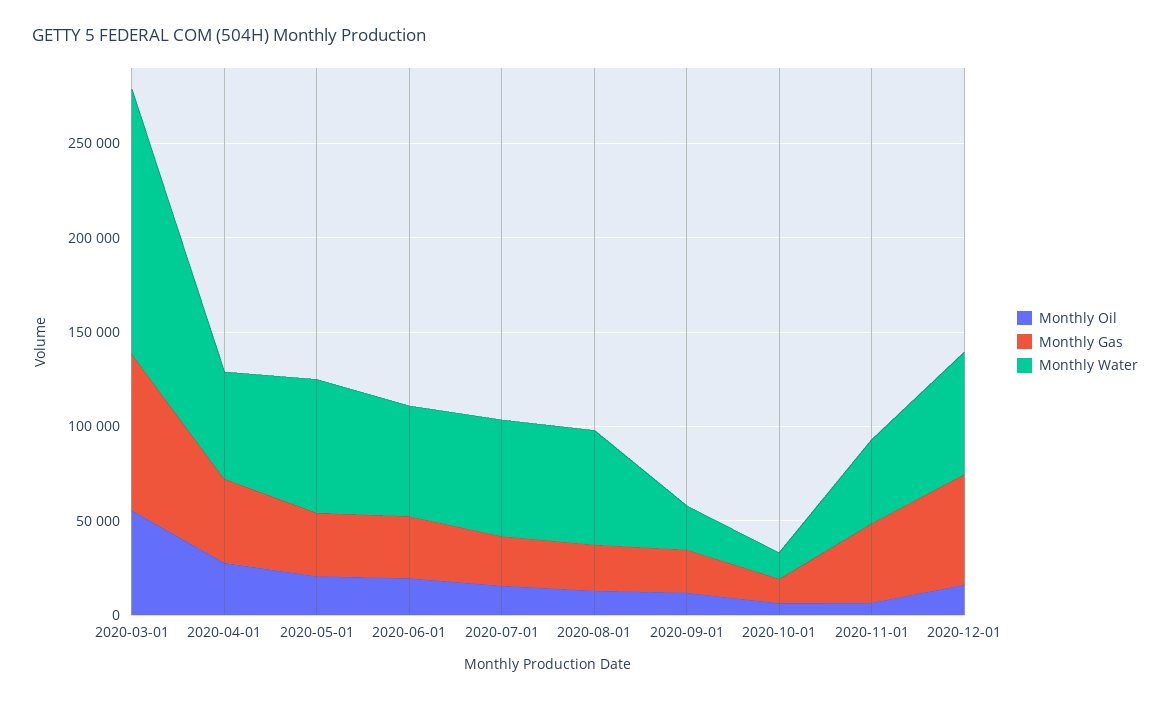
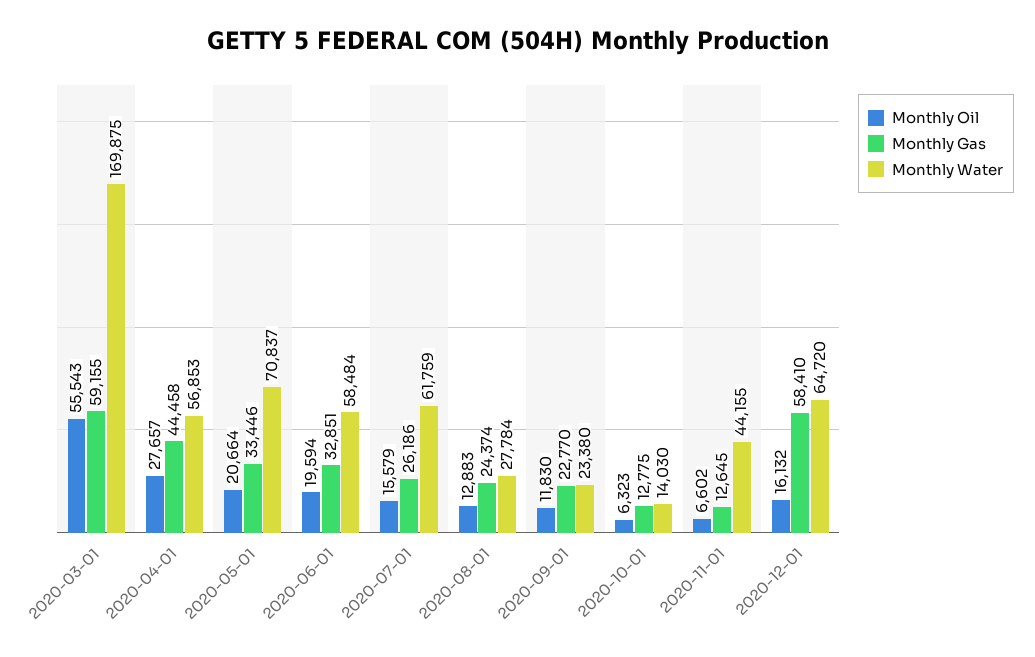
Monthly Gas, 2020-03-01: 80000 -> 59155
Monthly Water, 2020-03-01: 140000 -> 169875
Monthly Water, 2020-08-01: 60000 -> 27784
Monthly Gas, 2020-11-01: 40000 -> 12645

